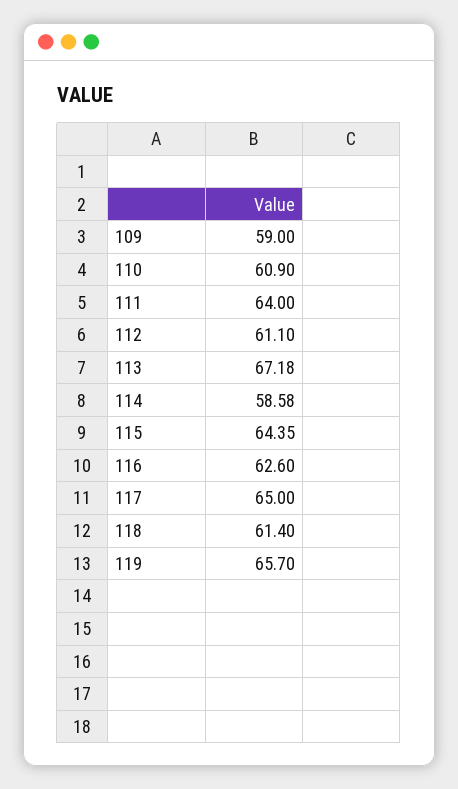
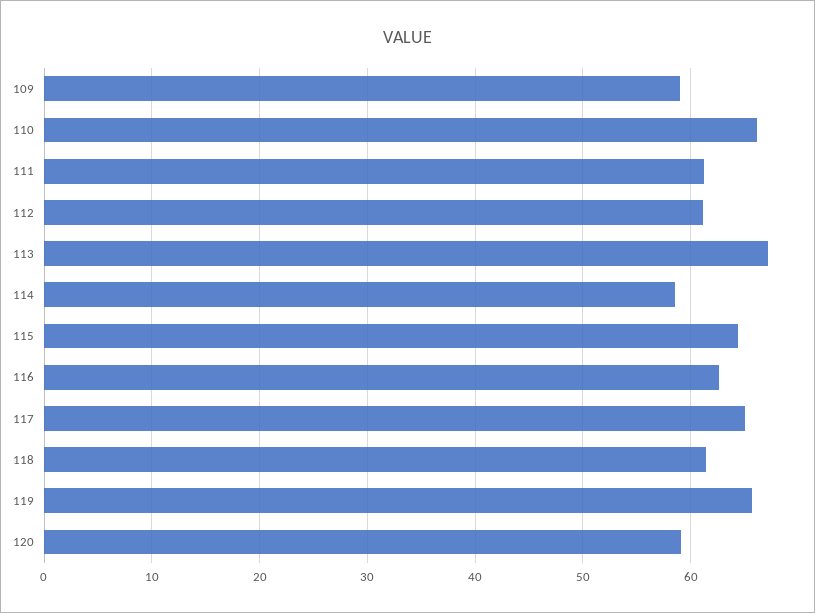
110: 60.9 -> 66
111: 64 -> 61
120: none -> 59

